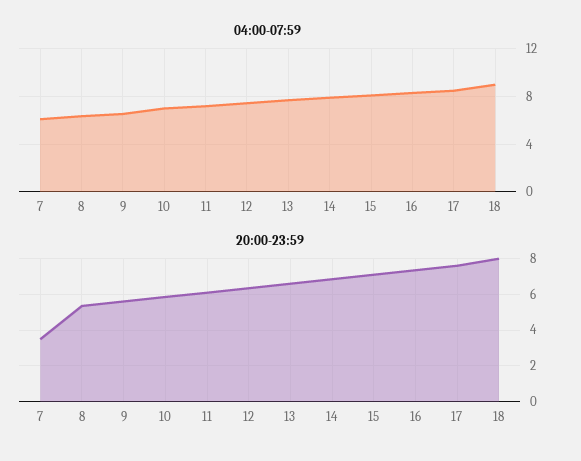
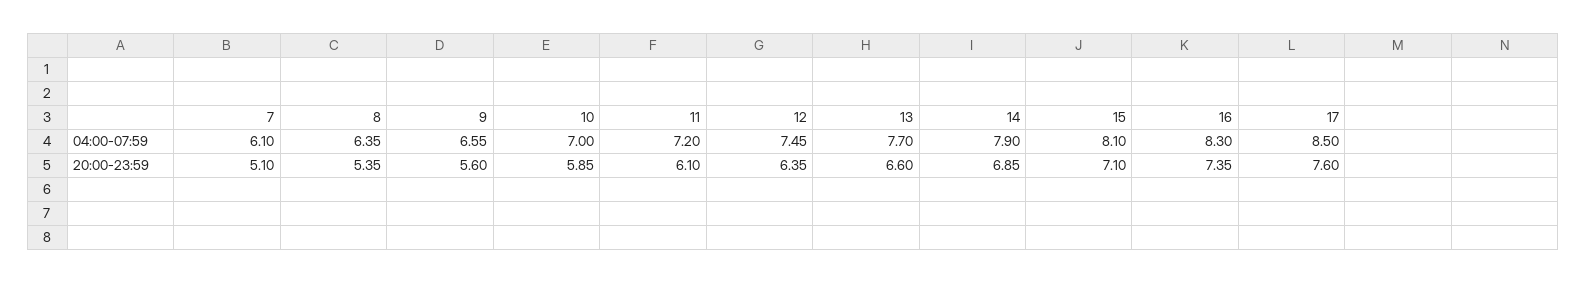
04:00-07:59, 18: 9 -> none
20:00-23:59, 7: 3.5 -> 5.1
20:00-23:59, 18: 8 -> none

